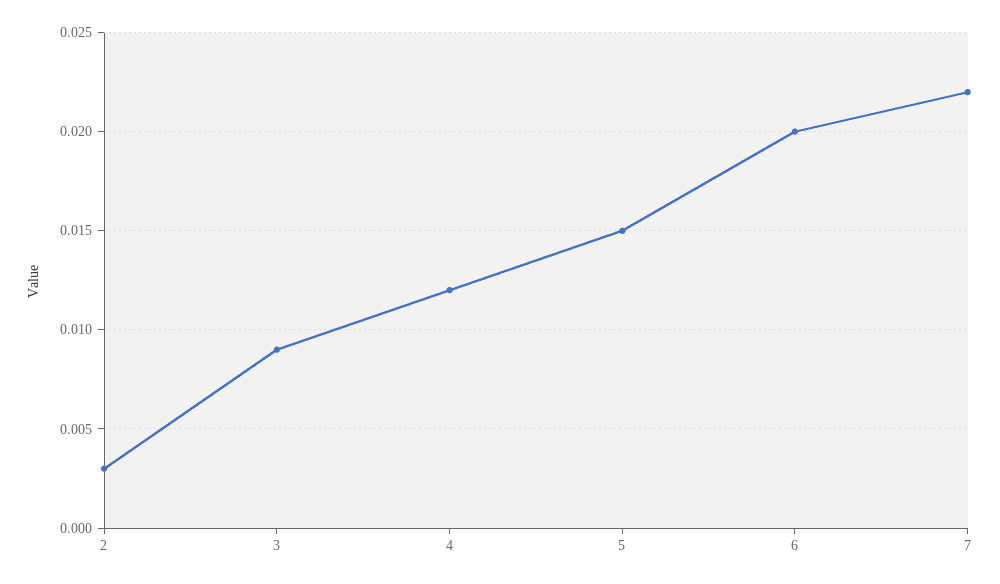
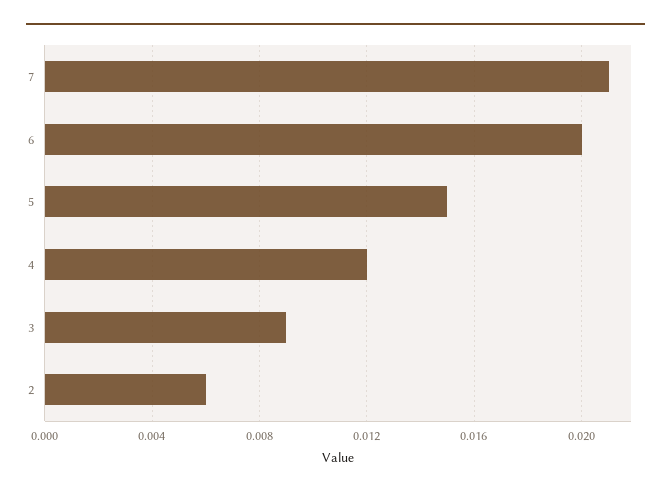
2: 0.003 -> 0.006
7: 0.022 -> 0.021

